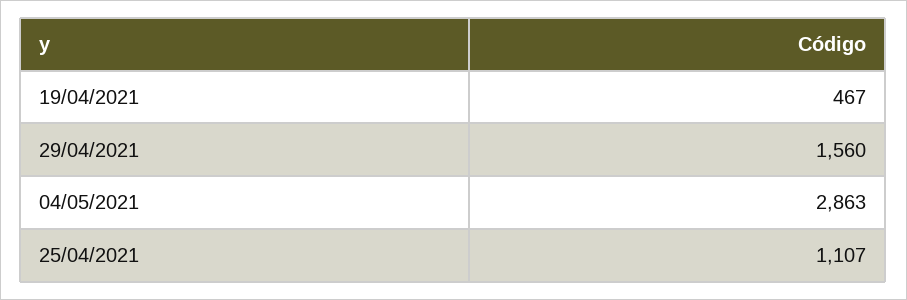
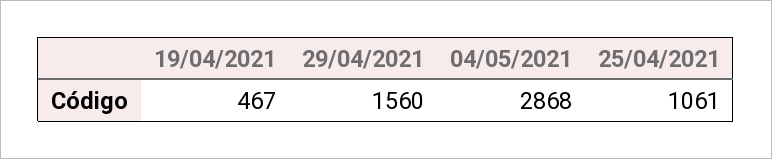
04/05/2021: 2863 -> 2868
25/04/2021: 1107 -> 1061

